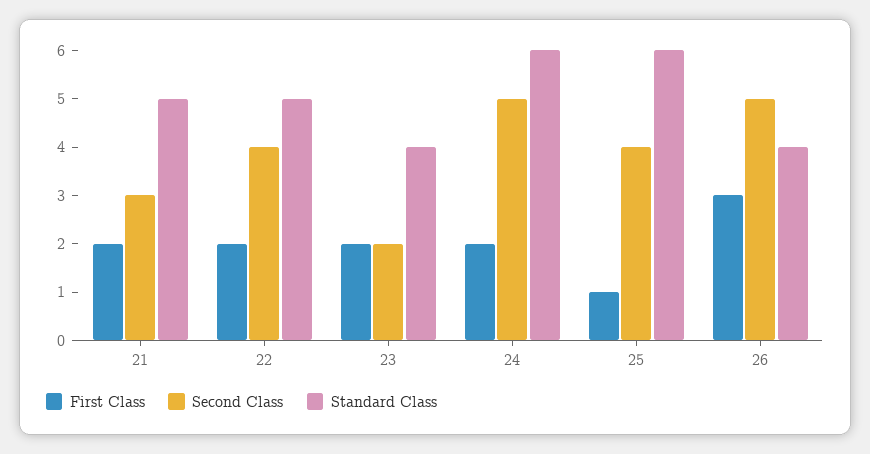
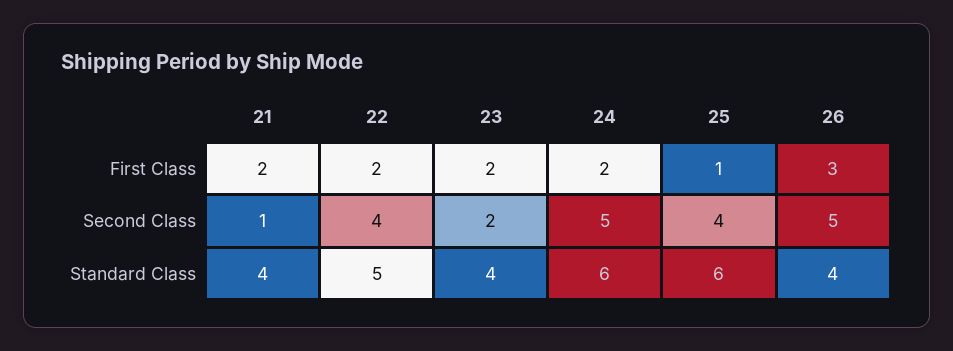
Second Class, 21: 3 -> 1
Standard Class, 21: 5 -> 4

